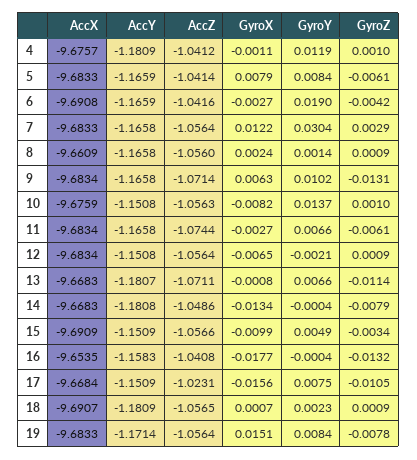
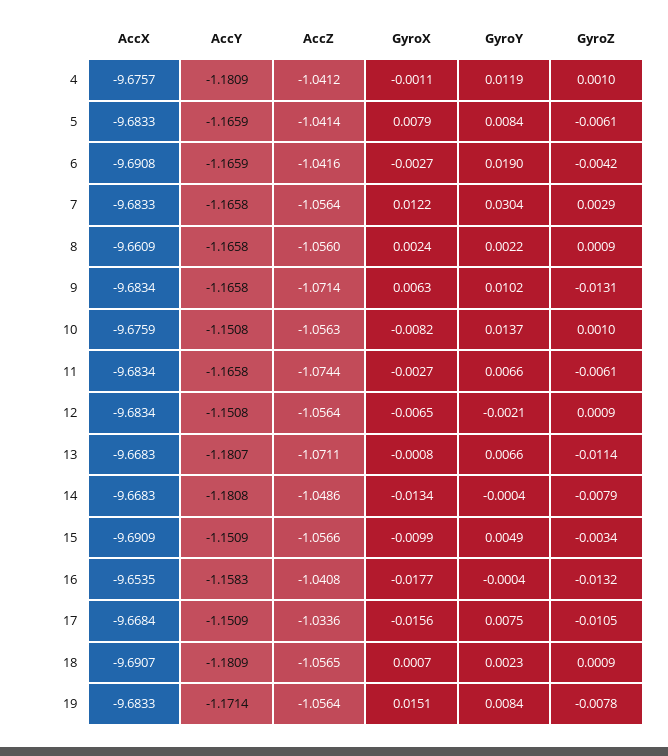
GyroY, 8: 0.0014 -> 0.0022
AccZ, 17: -1.0231 -> -1.0336

